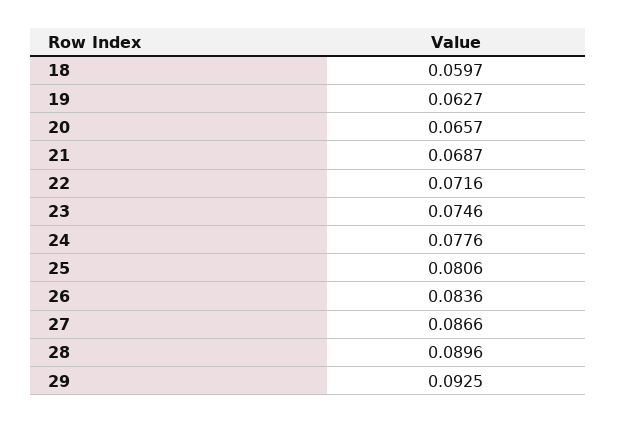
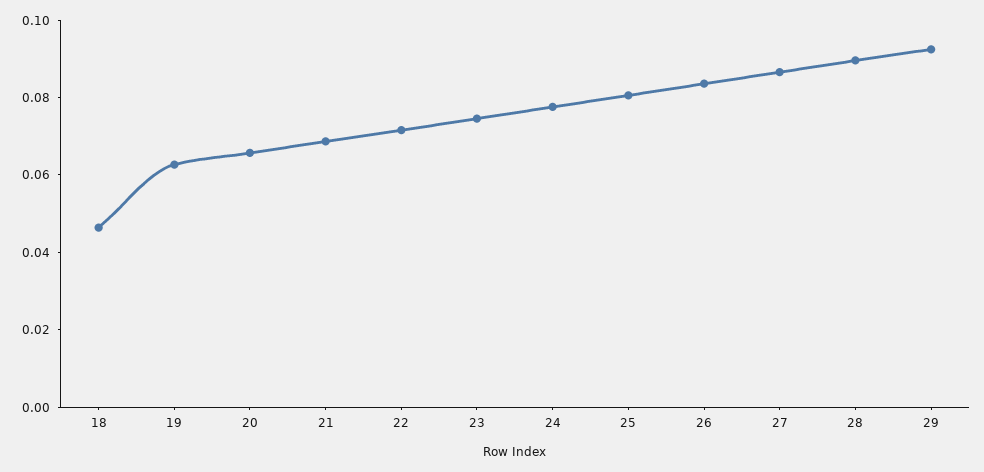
18: 0.0597 -> 0.045

